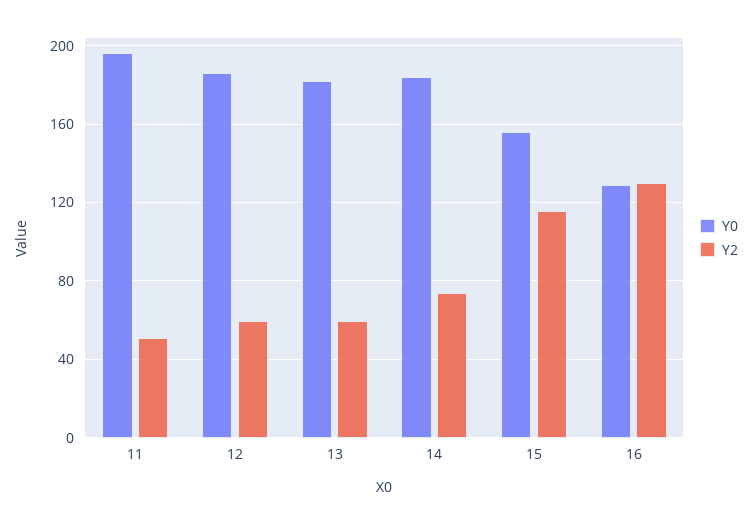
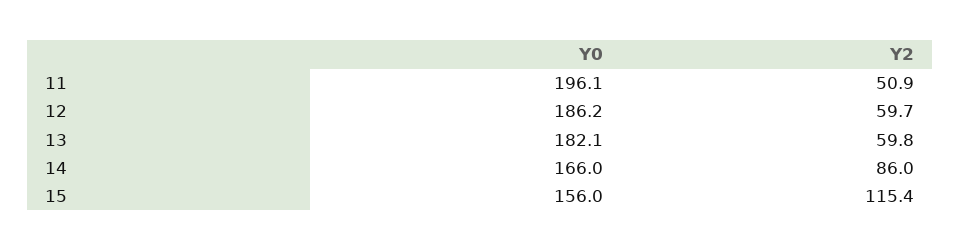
Y0, 14: 185 -> 166
Y2, 14: 75 -> 86
Y0, 16: 130 -> none
Y2, 16: 130 -> none

